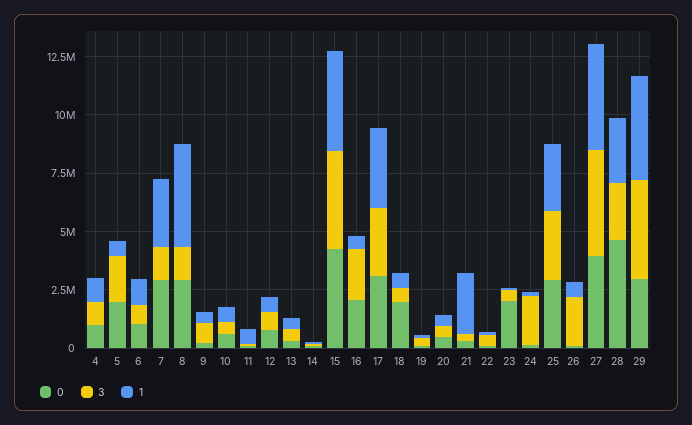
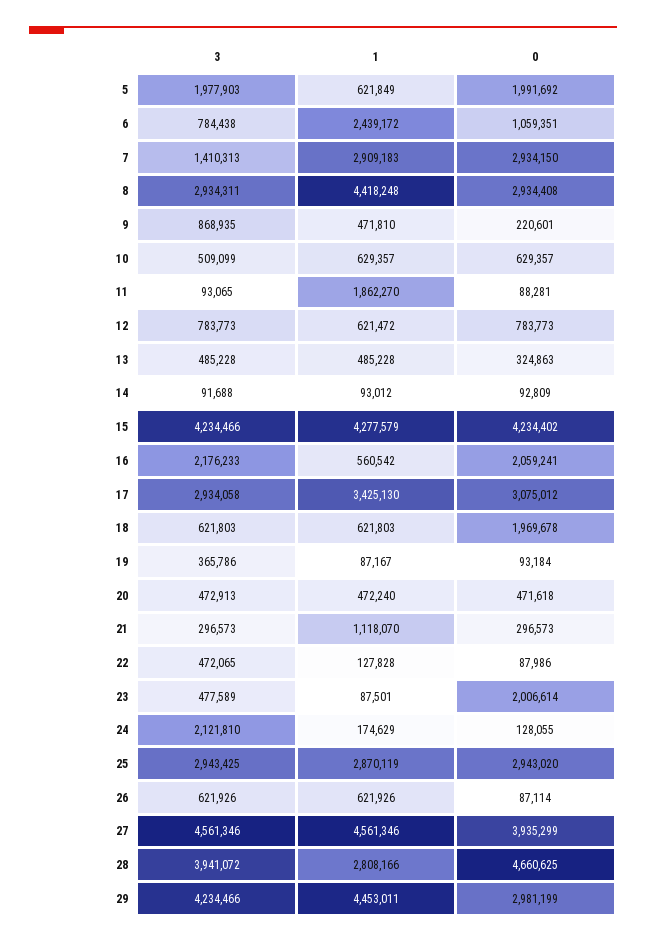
0, 4: 1000000 -> none
3, 4: 1000000 -> none
1, 4: 1000000 -> none
1, 6: 1000000 -> 2439172
3, 8: 1500000 -> 2934311
1, 11: 500000 -> 1862270
1, 21: 2500000 -> 1118070
3, 26: 2000000 -> 621926
3, 28: 2500000 -> 3941072

